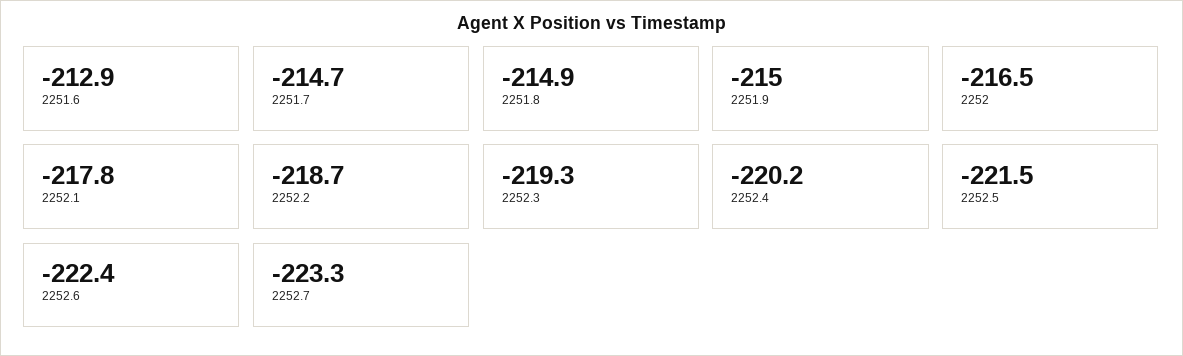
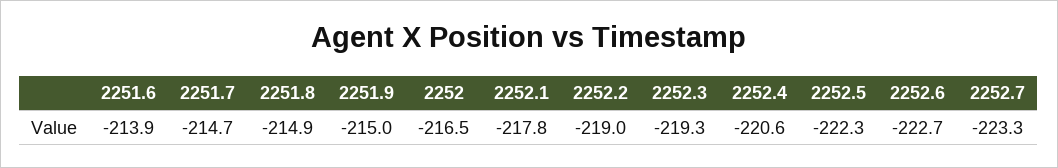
2251.6: -212.9 -> -213.9
2252.2: -218.7 -> -219
2252.4: -220.2 -> -220.6
2252.5: -221.5 -> -222.3
2252.6: -222.4 -> -222.7

